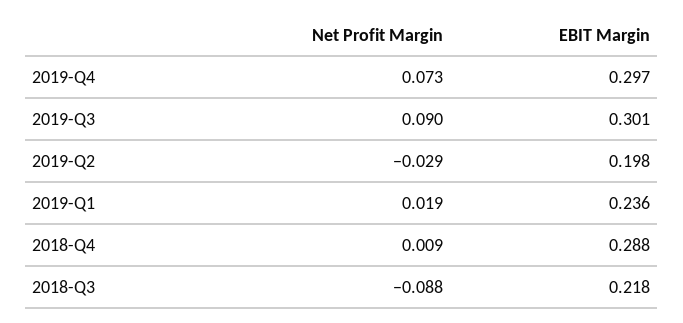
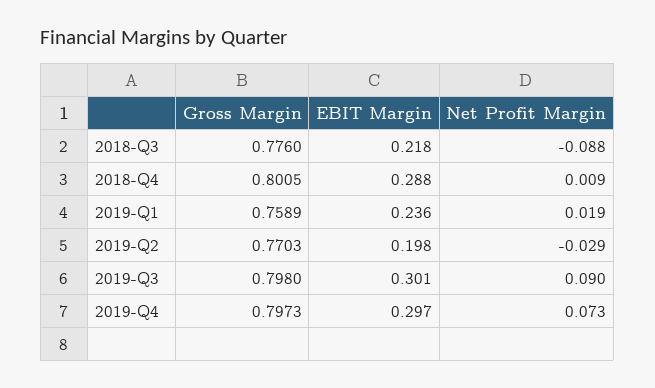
Gross Margin, 2018-Q3: none -> 0.776
Gross Margin, 2018-Q4: none -> 0.8005
Gross Margin, 2019-Q1: none -> 0.7589
Gross Margin, 2019-Q2: none -> 0.7703
Gross Margin, 2019-Q3: none -> 0.798
Gross Margin, 2019-Q4: none -> 0.7973

